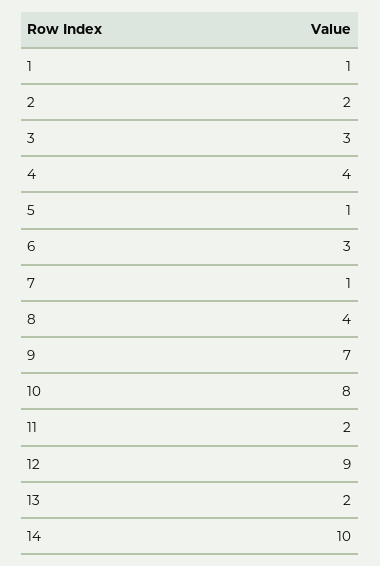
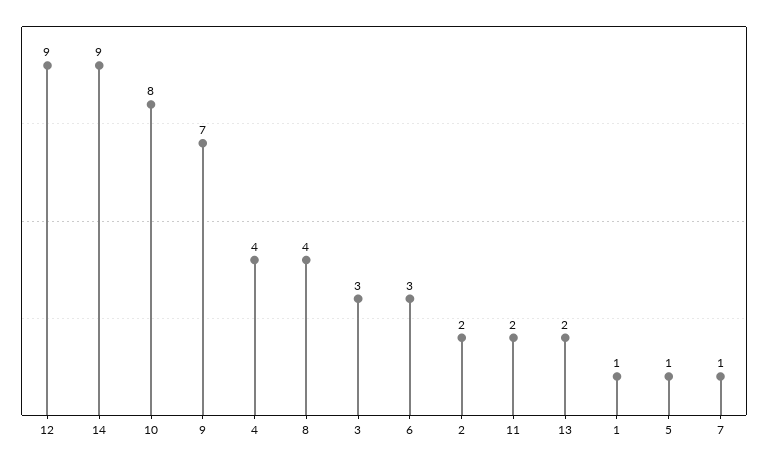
14: 10 -> 9

